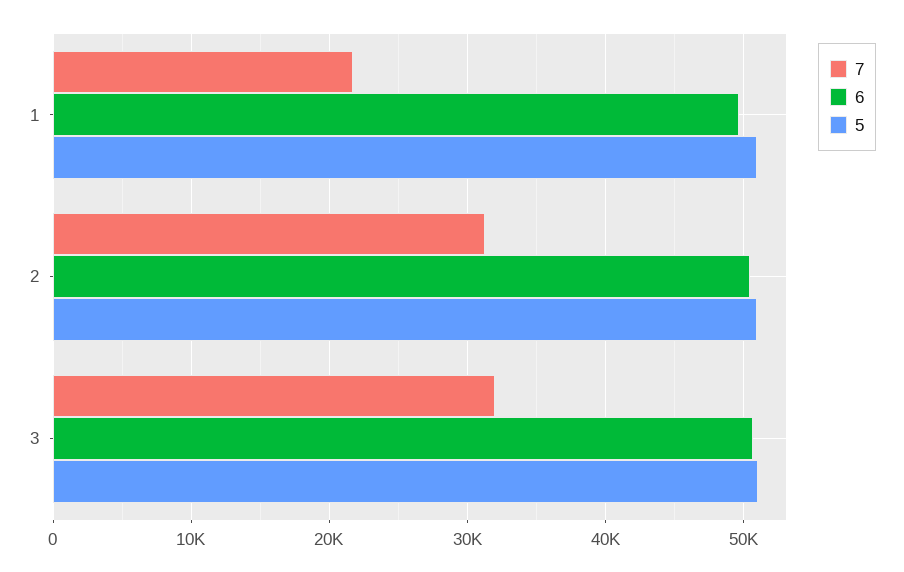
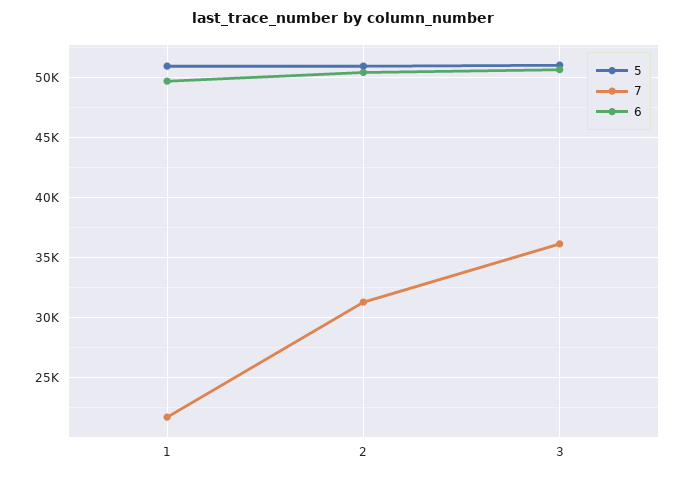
7, 3: 32000 -> 36000

